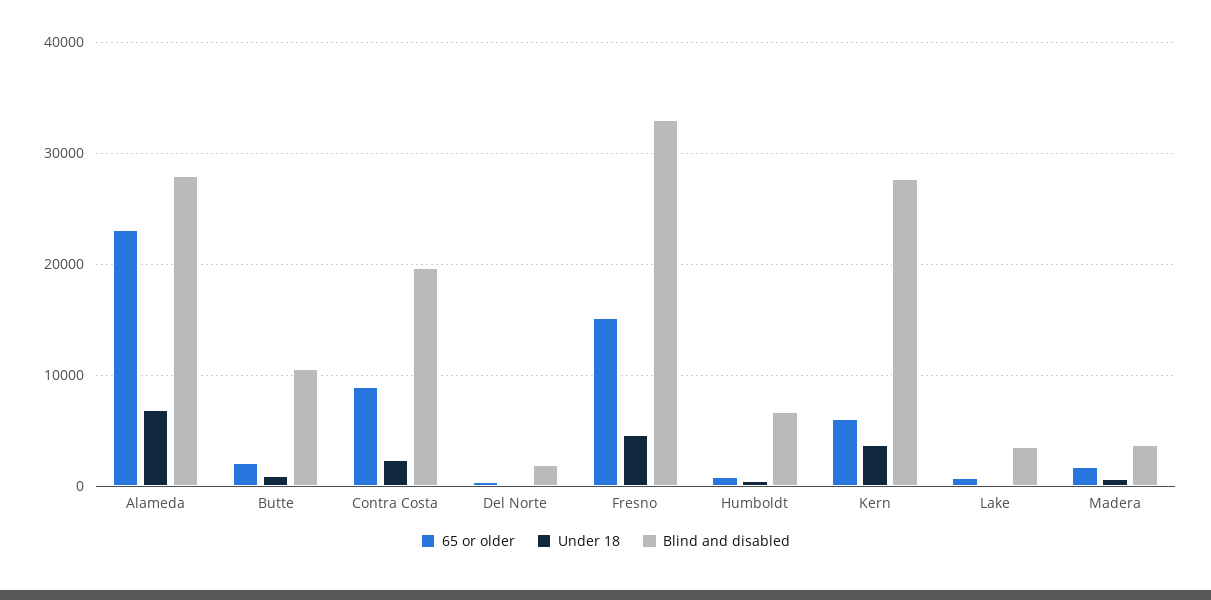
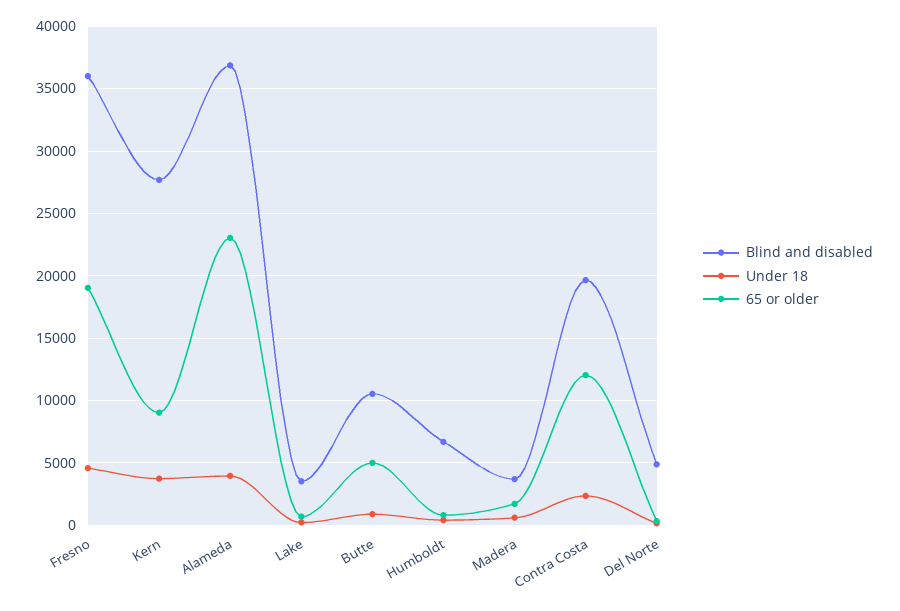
Under 18, Alameda: 7000 -> 4000
Blind and disabled, Alameda: 28000 -> 37000
65 or older, Butte: 2000 -> 5000
65 or older, Contra Costa: 9000 -> 12000
Blind and disabled, Del Norte: 2000 -> 5000
65 or older, Fresno: 15000 -> 19000
Blind and disabled, Fresno: 33000 -> 36000
65 or older, Kern: 6000 -> 9000

